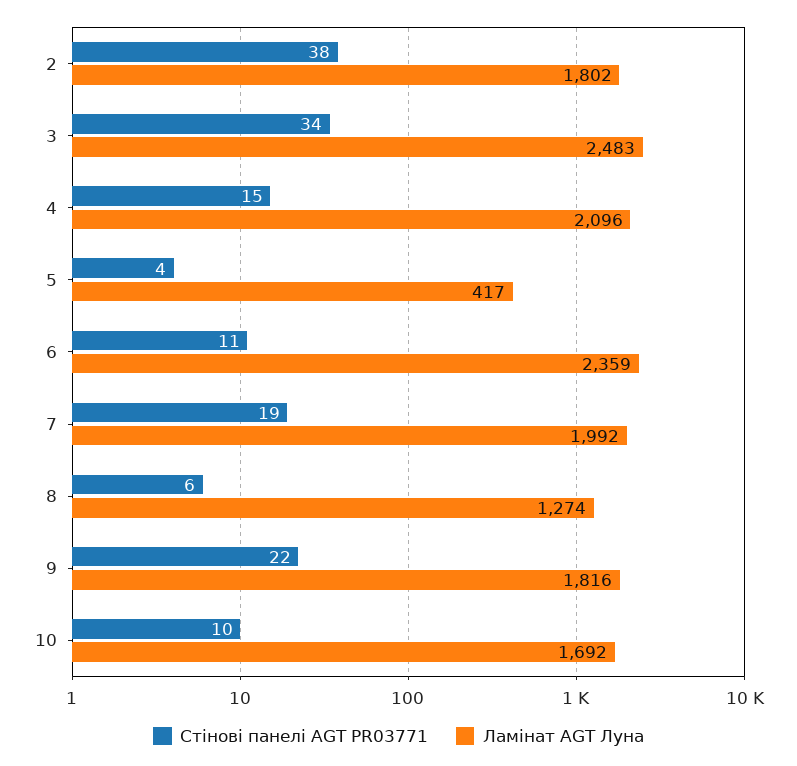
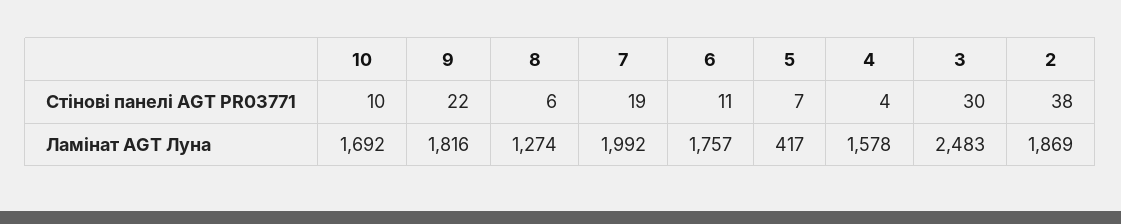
Ламінат AGT Луна, 2: 1802 -> 1869
Стінові панелі AGT PR03771, 3: 34 -> 30
Стінові панелі AGT PR03771, 4: 15 -> 4
Ламінат AGT Луна, 4: 2096 -> 1578
Стінові панелі AGT PR03771, 5: 4 -> 7
Ламінат AGT Луна, 6: 2359 -> 1757

